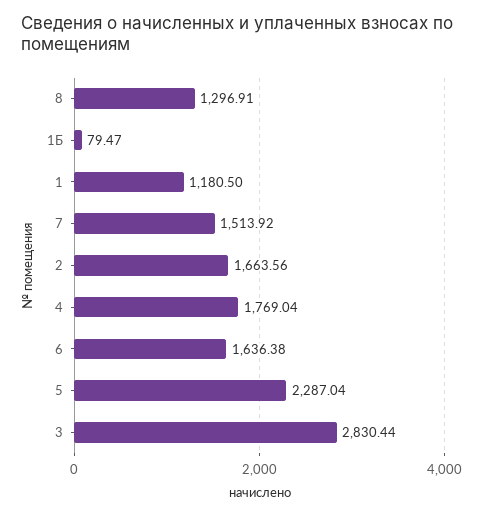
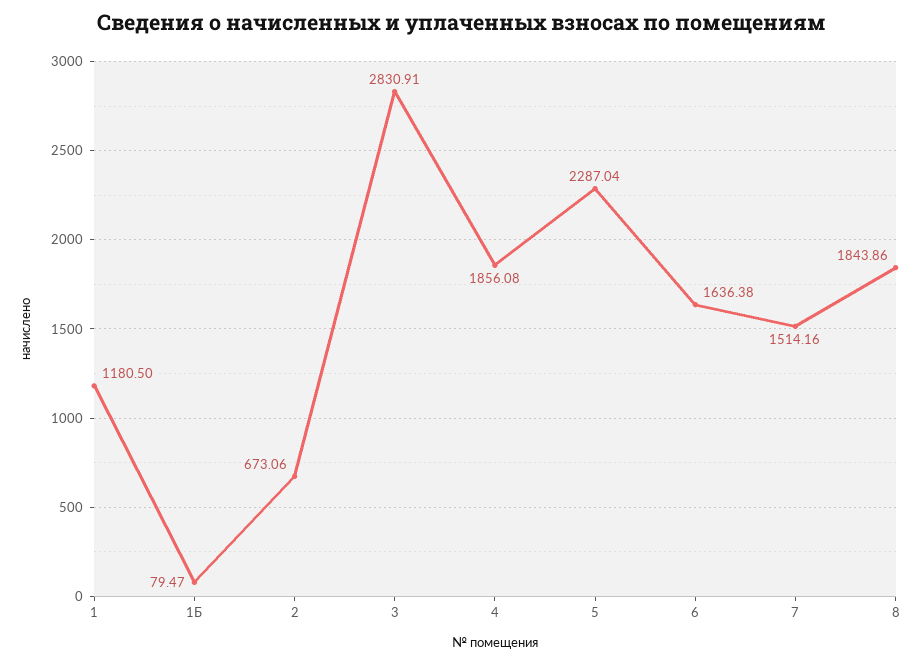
8: 1296.91 -> 1843.86
7: 1513.92 -> 1514.16
2: 1663.56 -> 673.06
4: 1769.04 -> 1856.08
3: 2830.44 -> 2830.91

